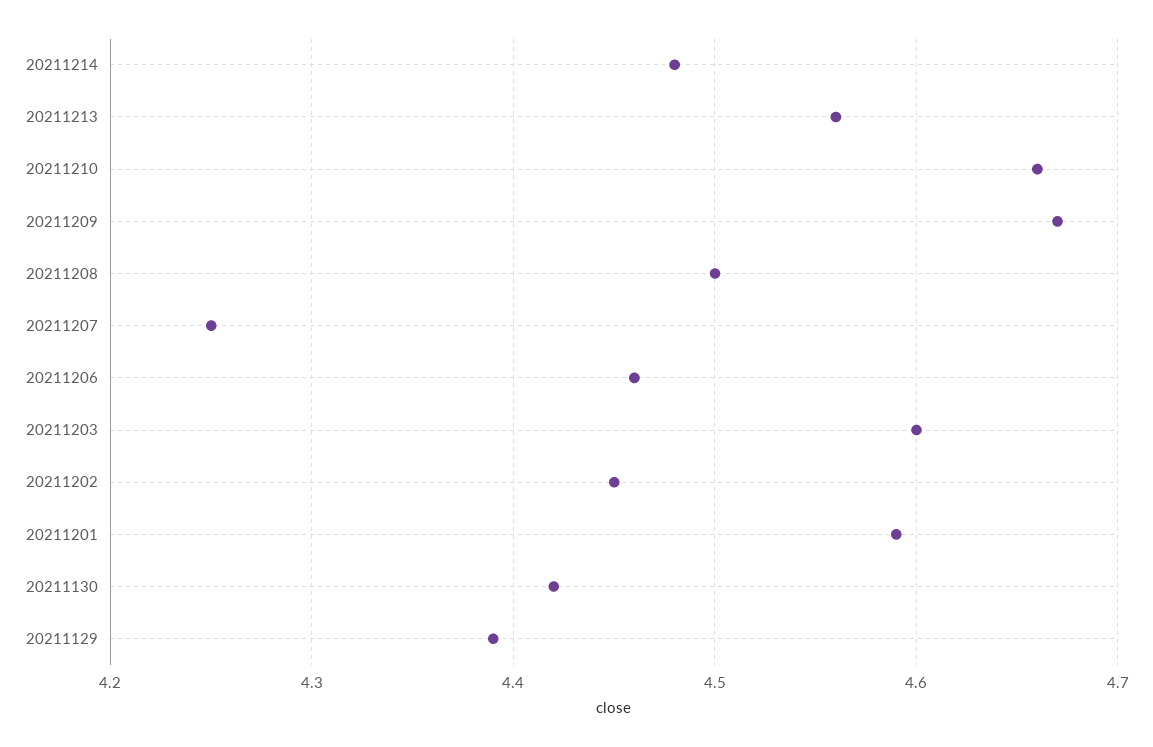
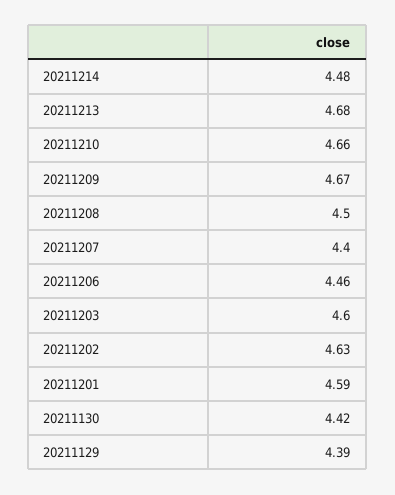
20211213: 4.56 -> 4.68
20211207: 4.25 -> 4.4
20211202: 4.45 -> 4.63

